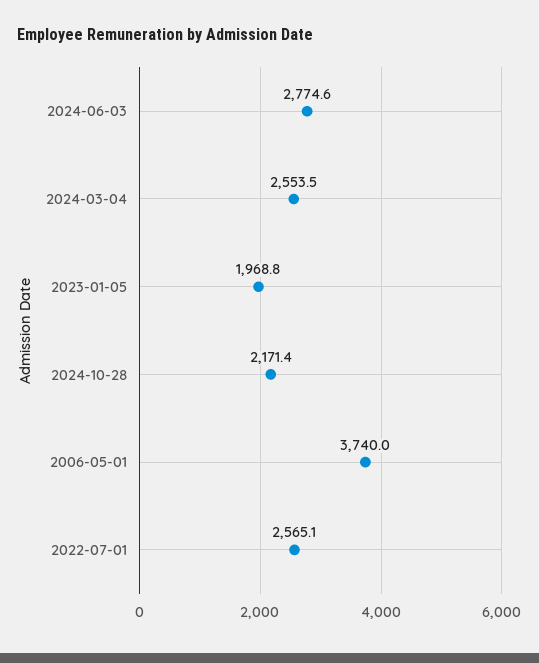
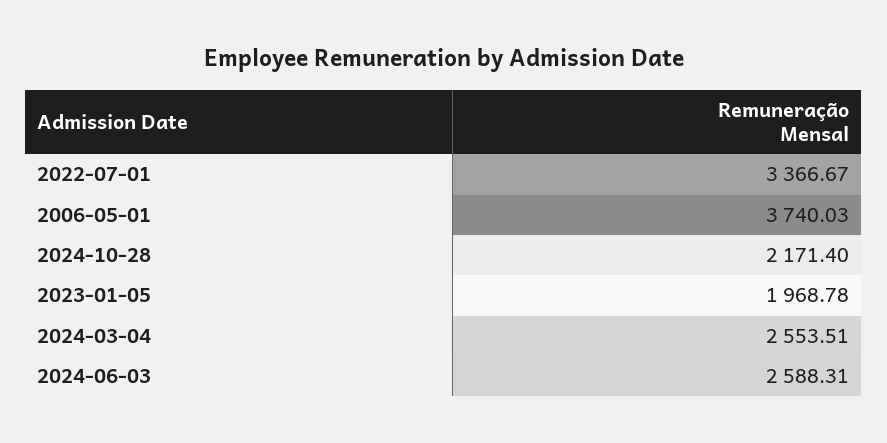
2024-06-03: 2774.6 -> 2588.31
2022-07-01: 2565.1 -> 3366.67

